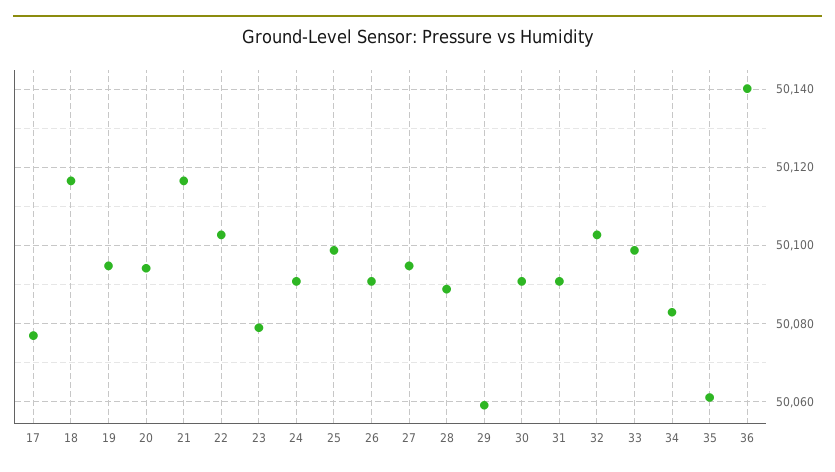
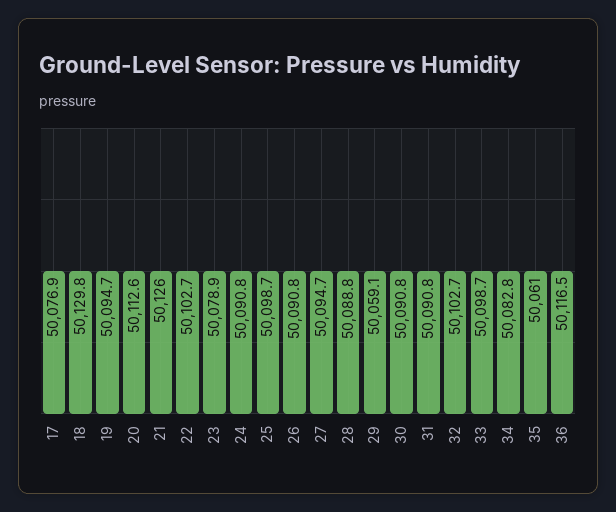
18: 50116 -> 50129.8
20: 50094 -> 50112.6
21: 50116 -> 50126
36: 50140 -> 50116.5

